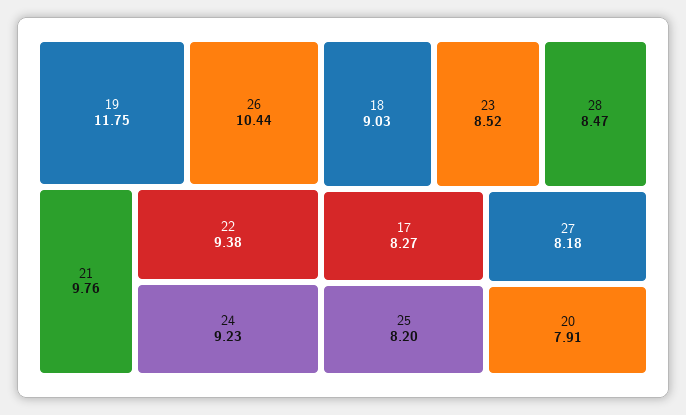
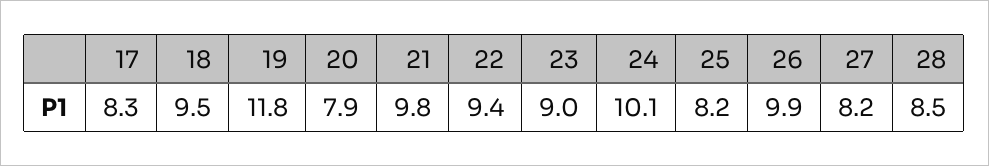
26: 10.44 -> 9.9
24: 9.23 -> 10.1
18: 9.03 -> 9.5
23: 8.52 -> 9

